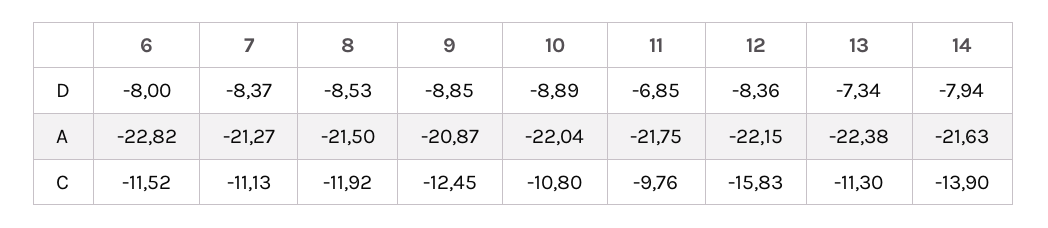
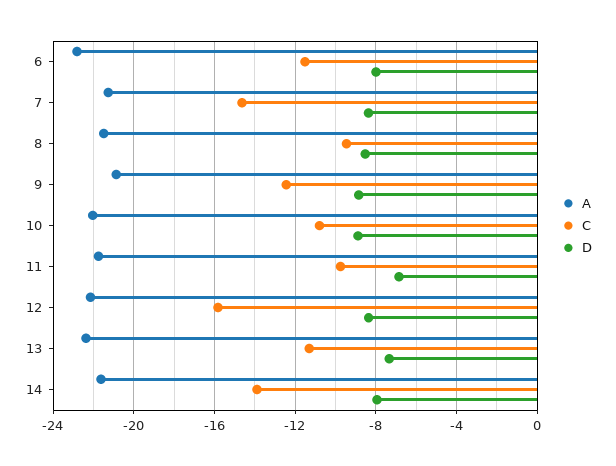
C, 7: -11.13 -> -14.5
C, 8: -11.92 -> -9.5

